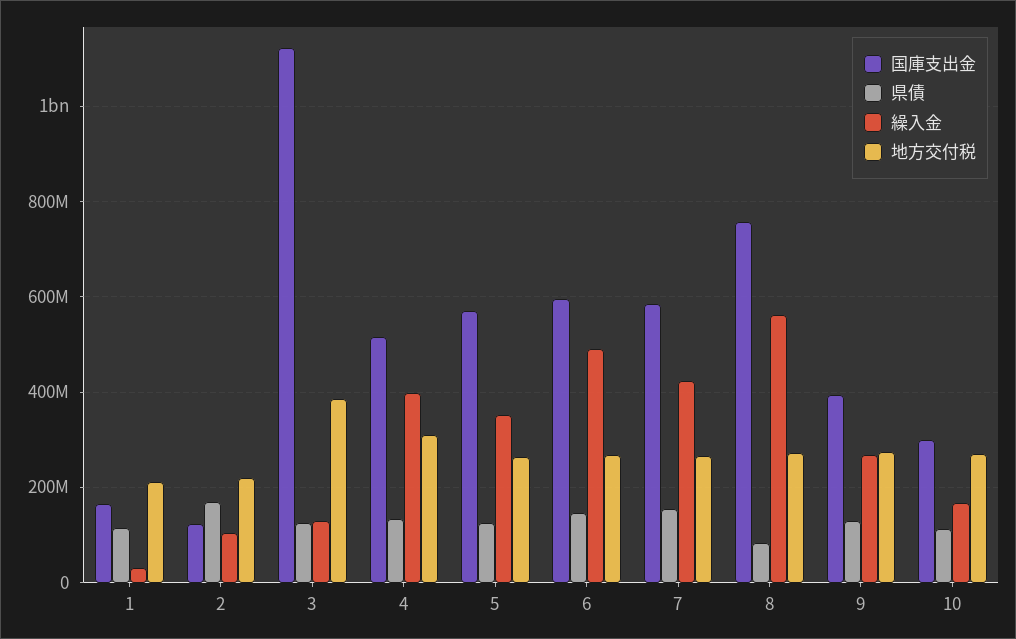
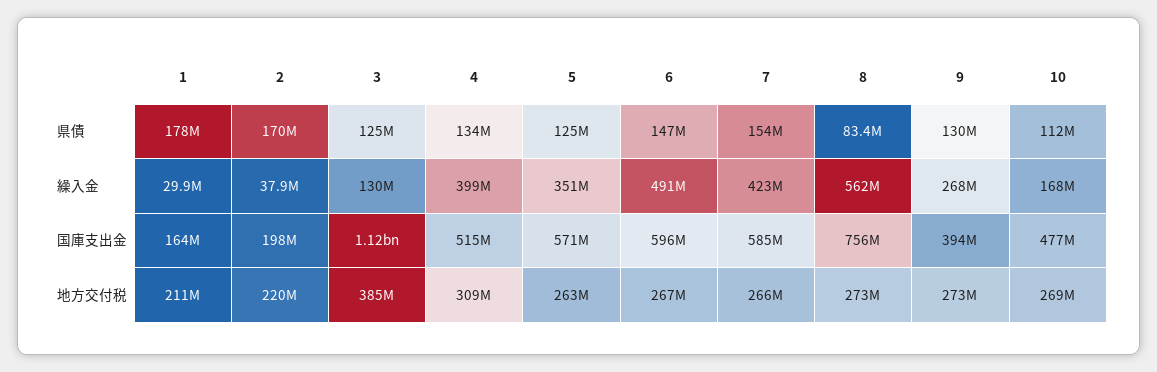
県債, 1: 120000000 -> 178000000
国庫支出金, 2: 120000000 -> 198000000
繰入金, 2: 100000000 -> 37900000
国庫支出金, 10: 300000000 -> 477000000

